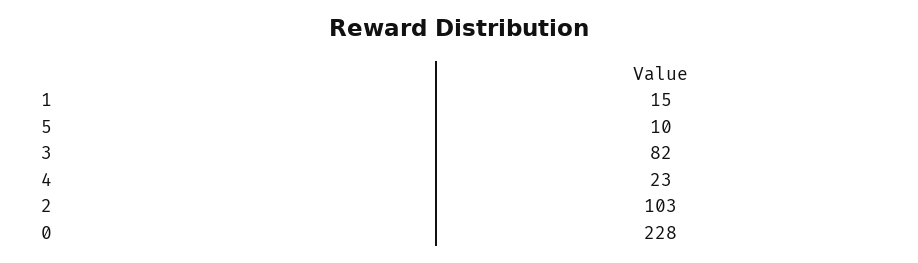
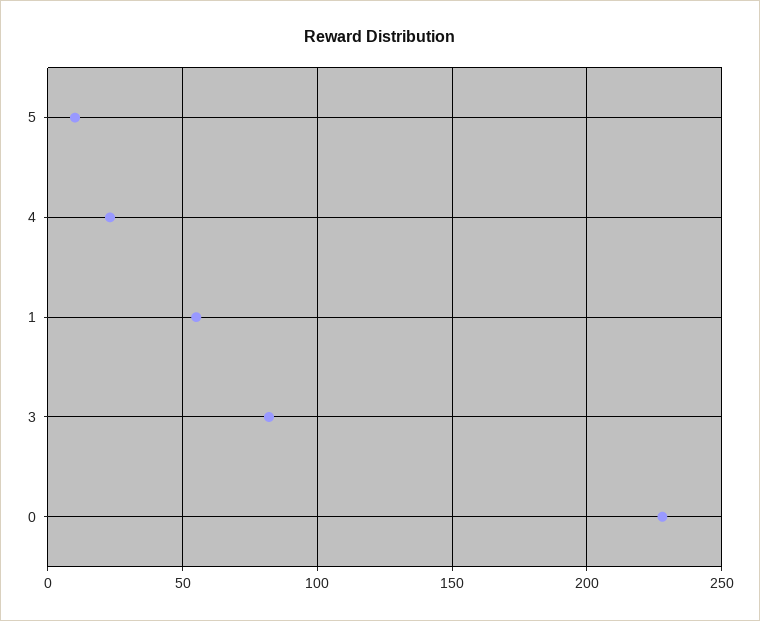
1: 15 -> 55
2: 103 -> none

